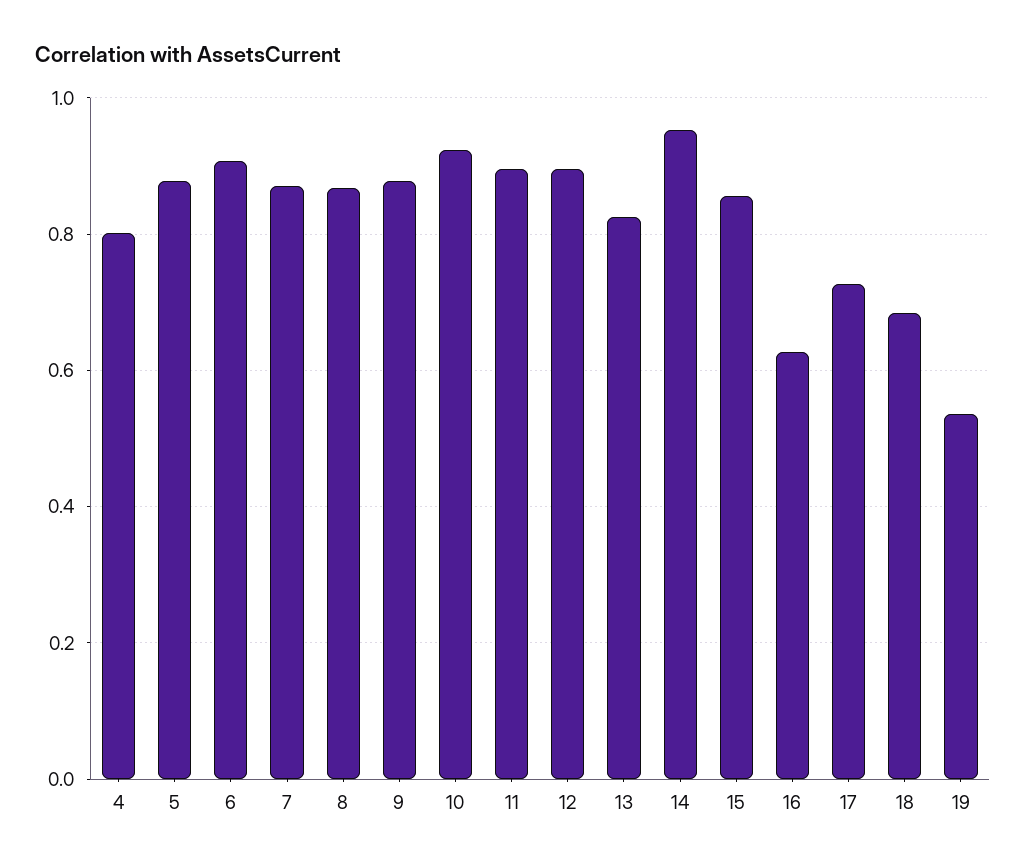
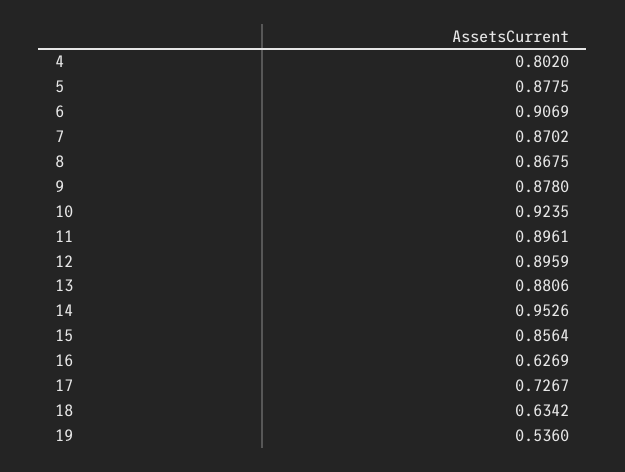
13: 0.82 -> 0.8806
18: 0.68 -> 0.6342

